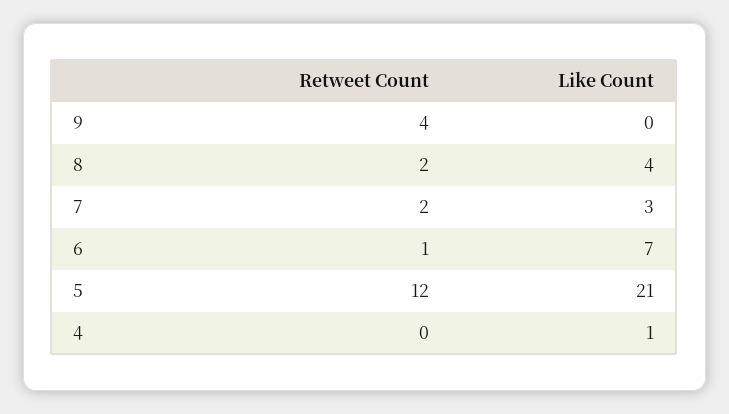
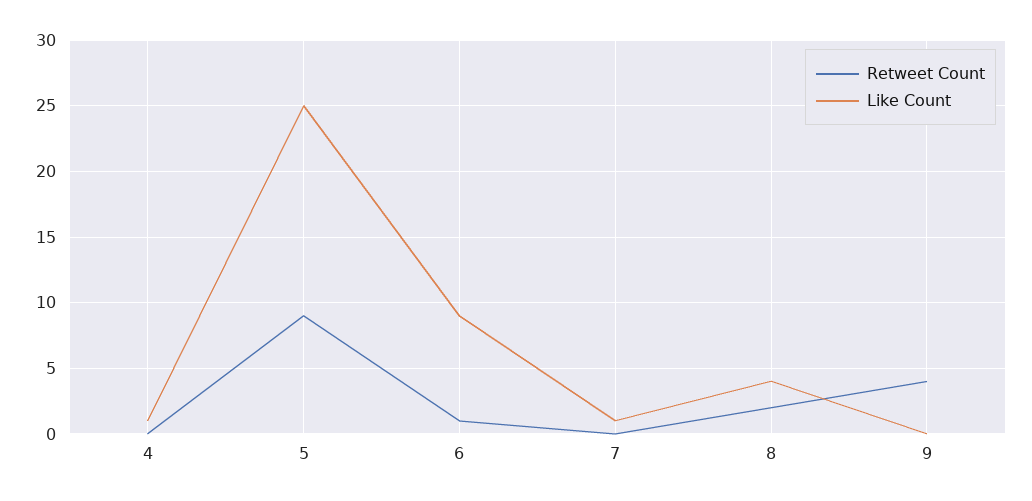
Retweet Count, 7: 2 -> 0
Like Count, 7: 3 -> 1
Like Count, 6: 7 -> 9
Retweet Count, 5: 12 -> 9
Like Count, 5: 21 -> 25

